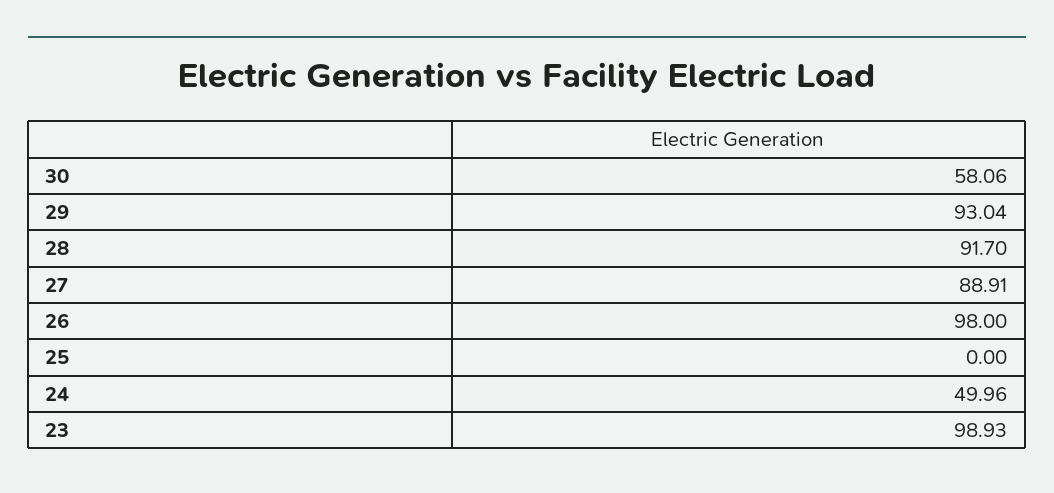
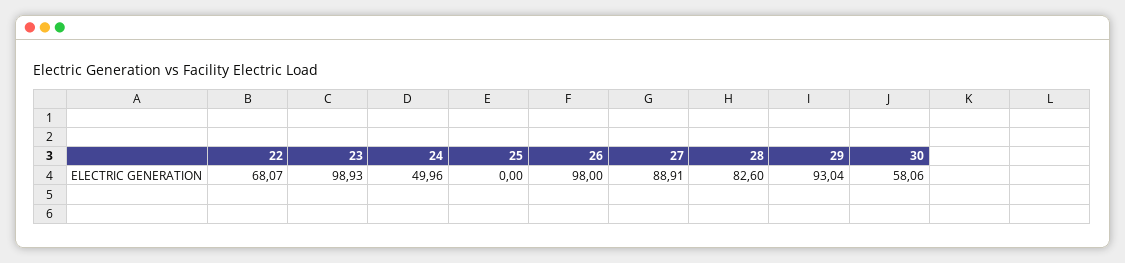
28: 91.7 -> 82.6
22: none -> 68.07

